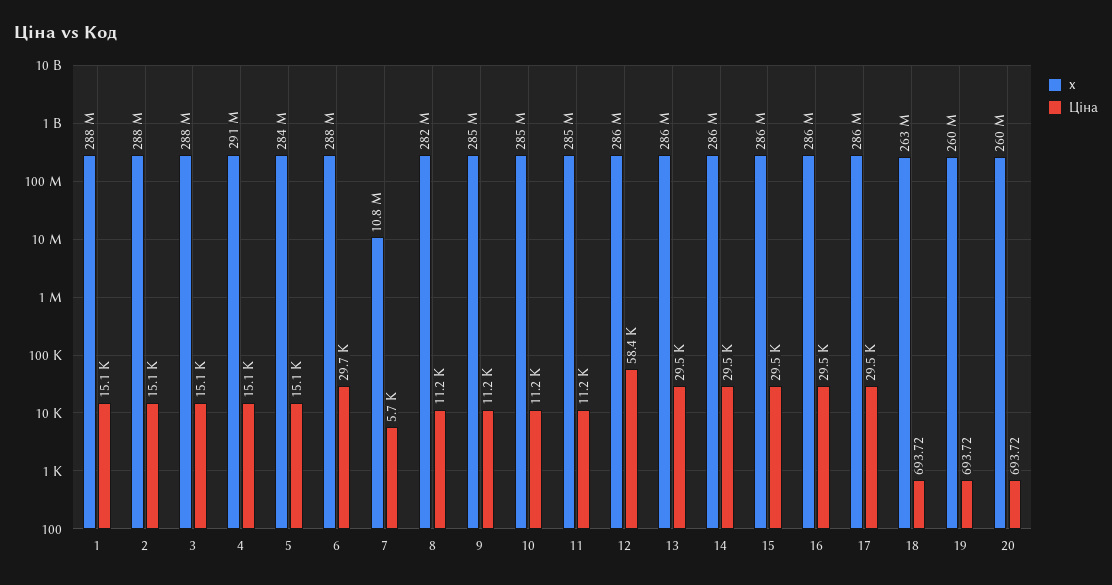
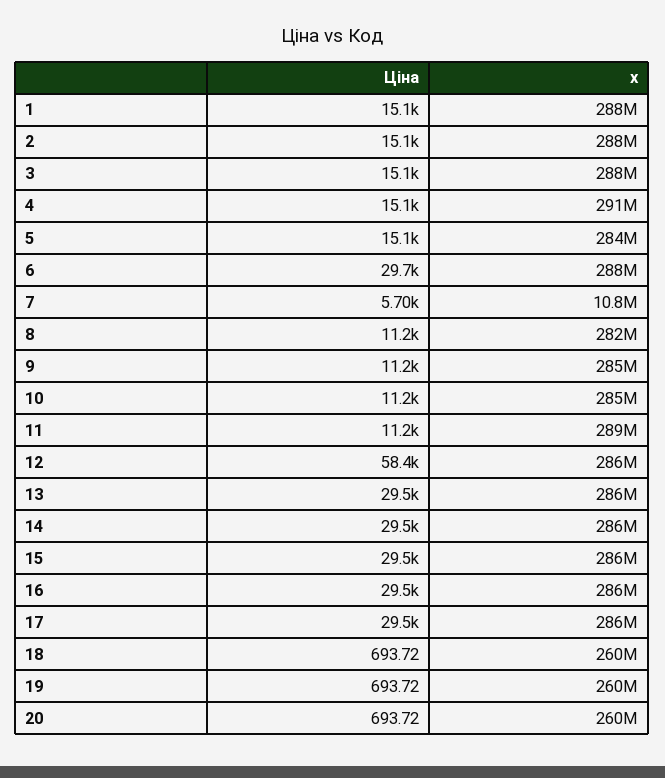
x, 11: 285000000 -> 289000000
x, 18: 263000000 -> 260000000

